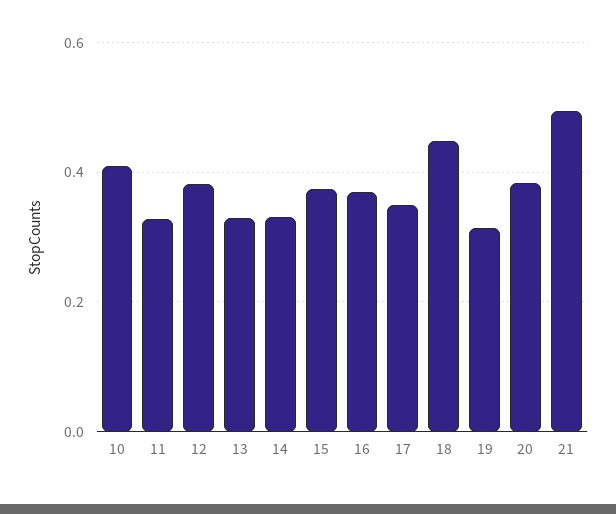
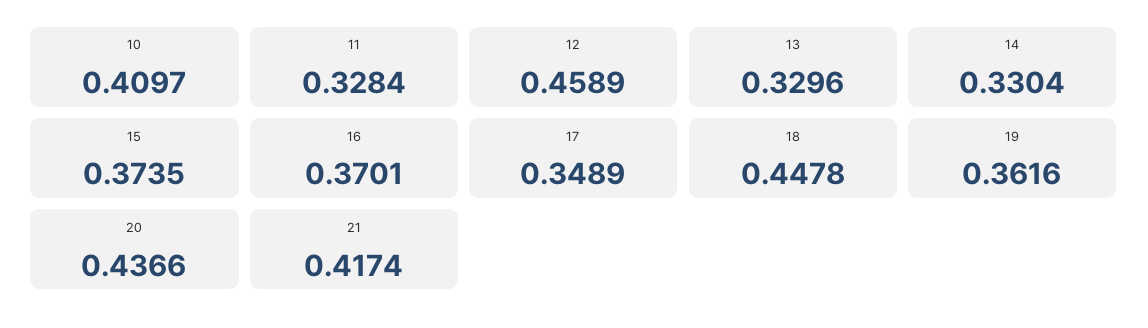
12: 0.38 -> 0.4589
19: 0.32 -> 0.3616
20: 0.38 -> 0.4366
21: 0.5 -> 0.4174

